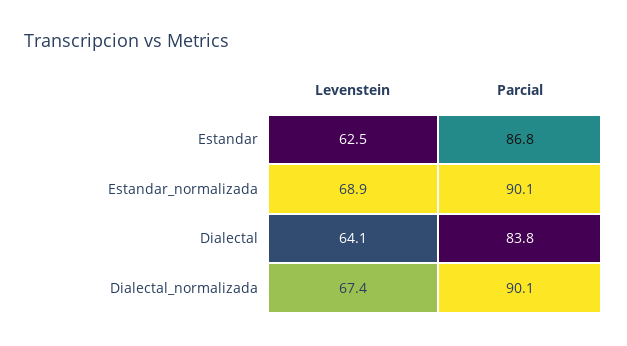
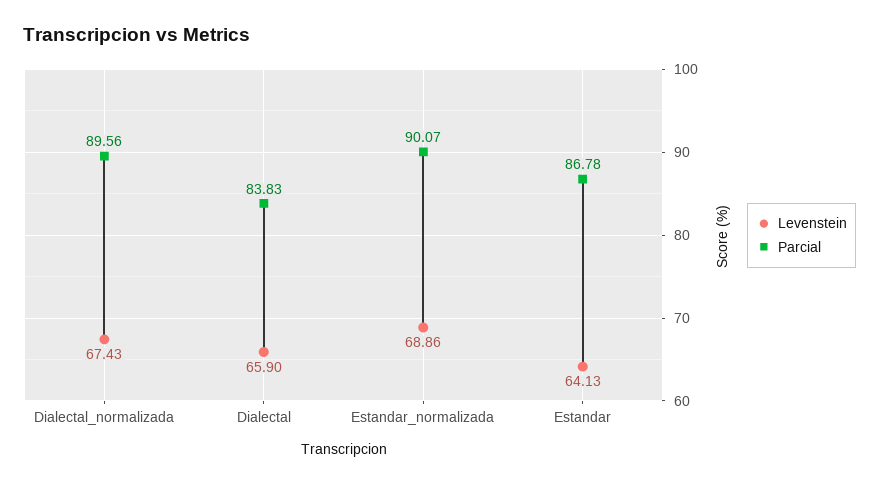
Levenstein, Estandar: 62.5 -> 64.13
Levenstein, Dialectal: 64.1 -> 65.9
Parcial, Dialectal_normalizada: 90.1 -> 89.56

